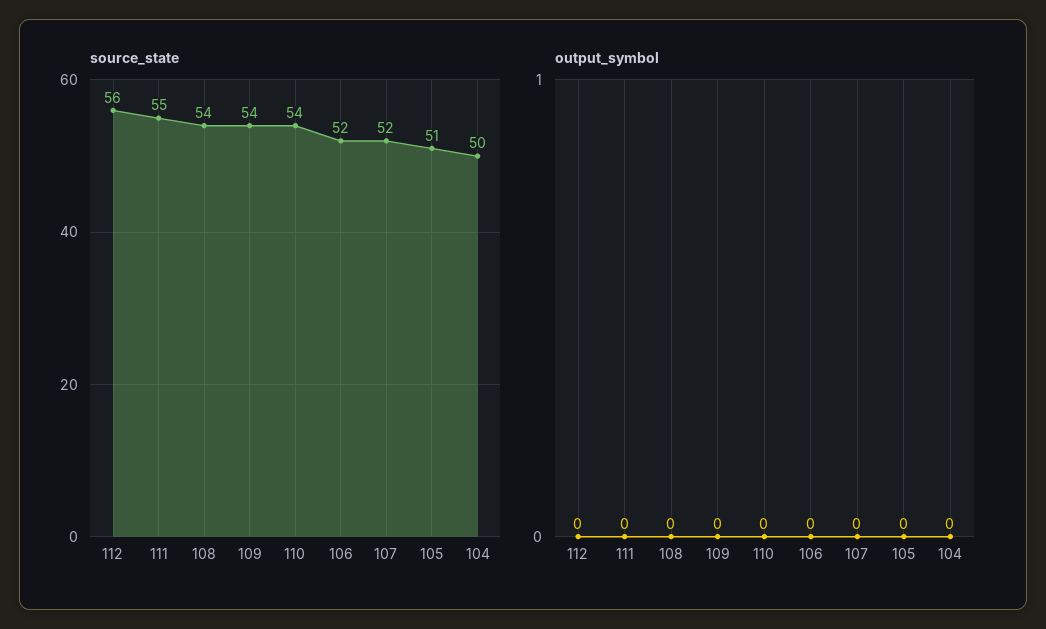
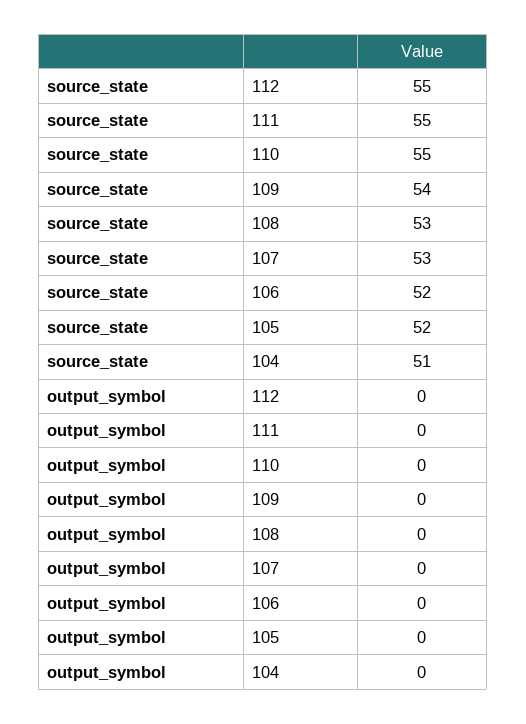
source_state, 112: 56 -> 55
source_state, 108: 54 -> 53
source_state, 110: 54 -> 55
source_state, 107: 52 -> 53
source_state, 105: 51 -> 52
source_state, 104: 50 -> 51

